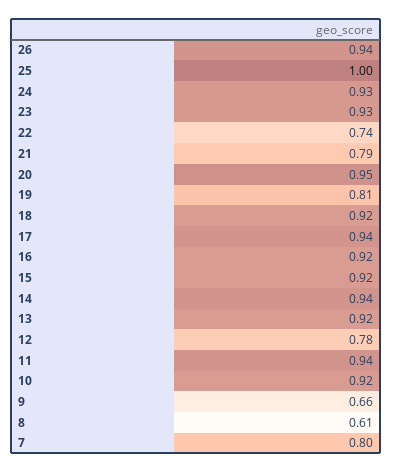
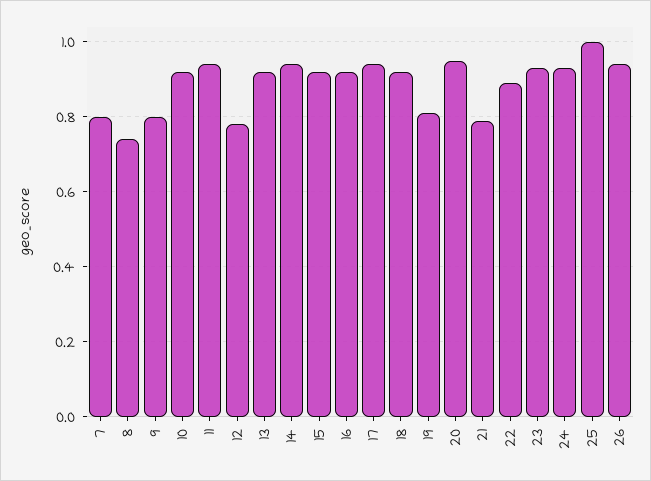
22: 0.74 -> 0.9
9: 0.66 -> 0.8
8: 0.61 -> 0.75

